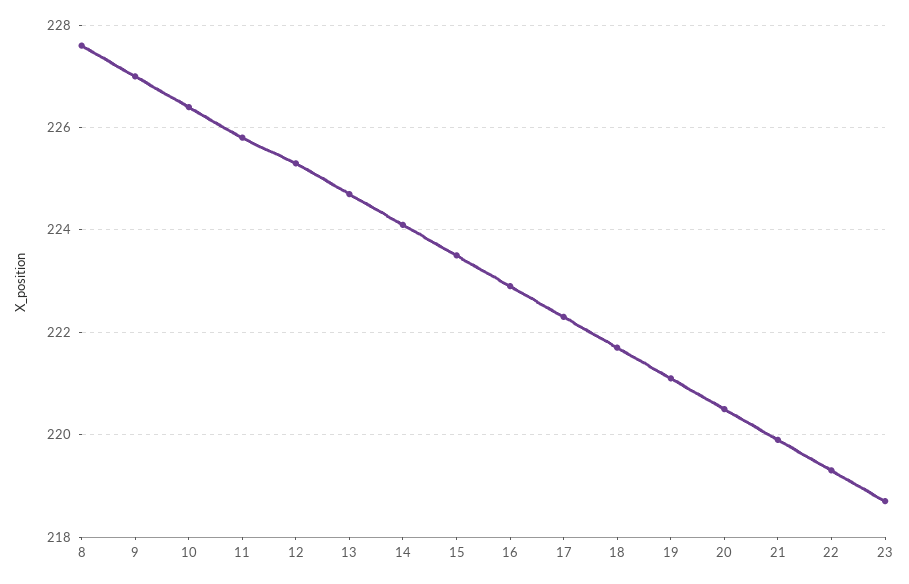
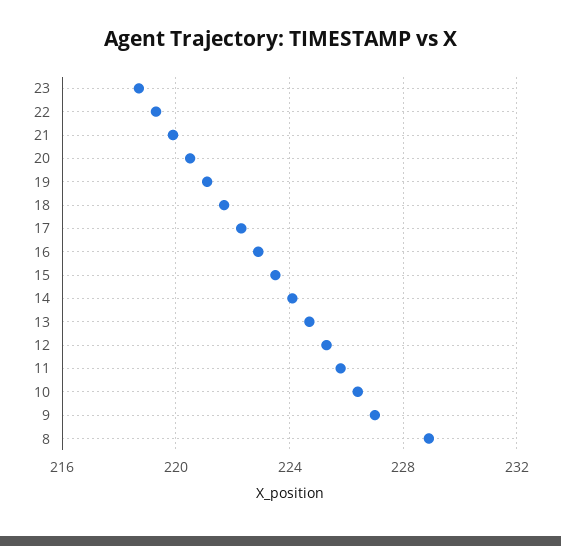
8: 227.5 -> 229

